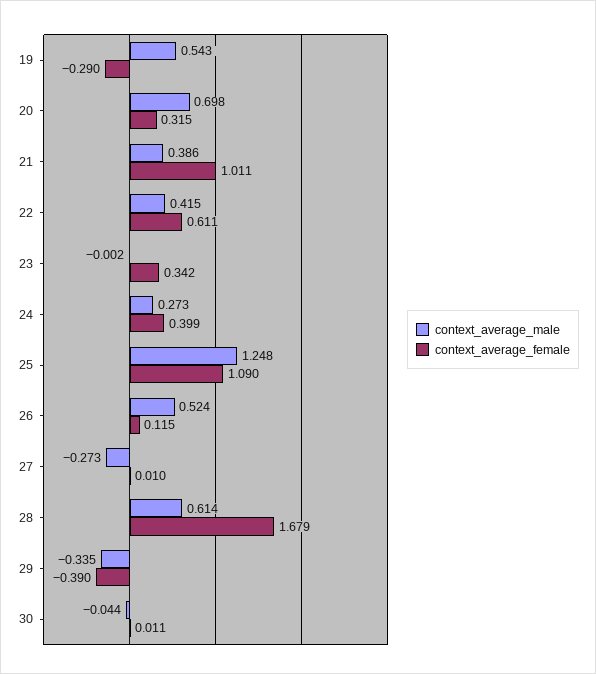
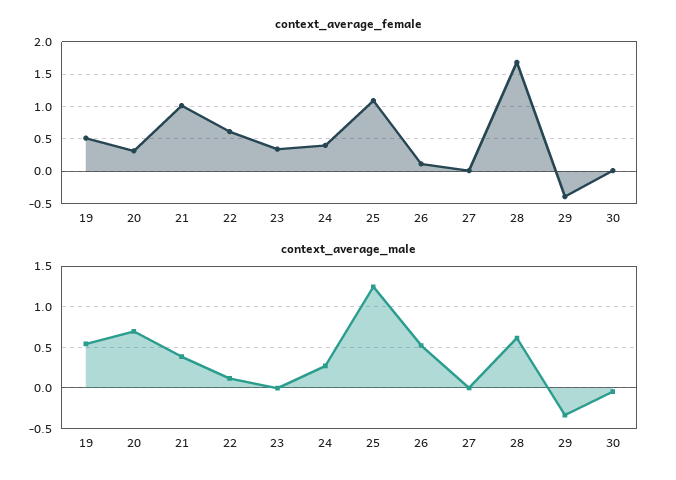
context_average_female, 19: -0.29 -> 0.5
context_average_male, 22: 0.415 -> 0.1
context_average_male, 27: -0.273 -> 0

